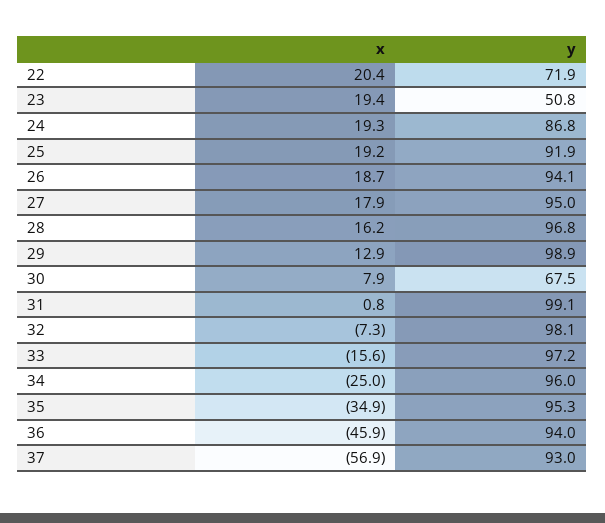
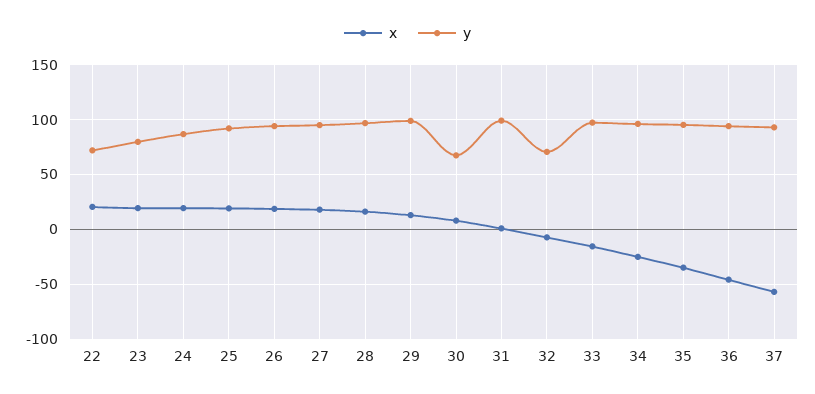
y, 23: 50.8 -> 80
y, 32: 98.1 -> 70

